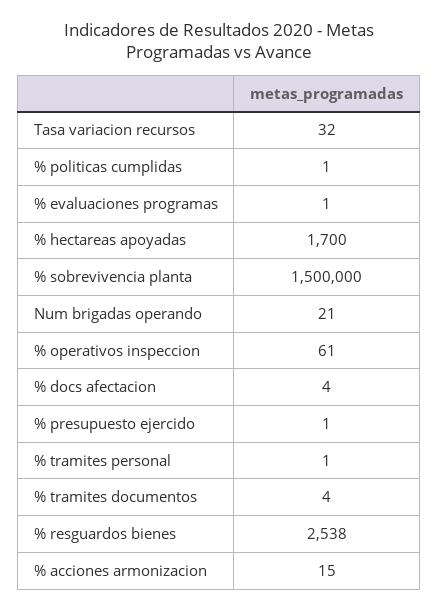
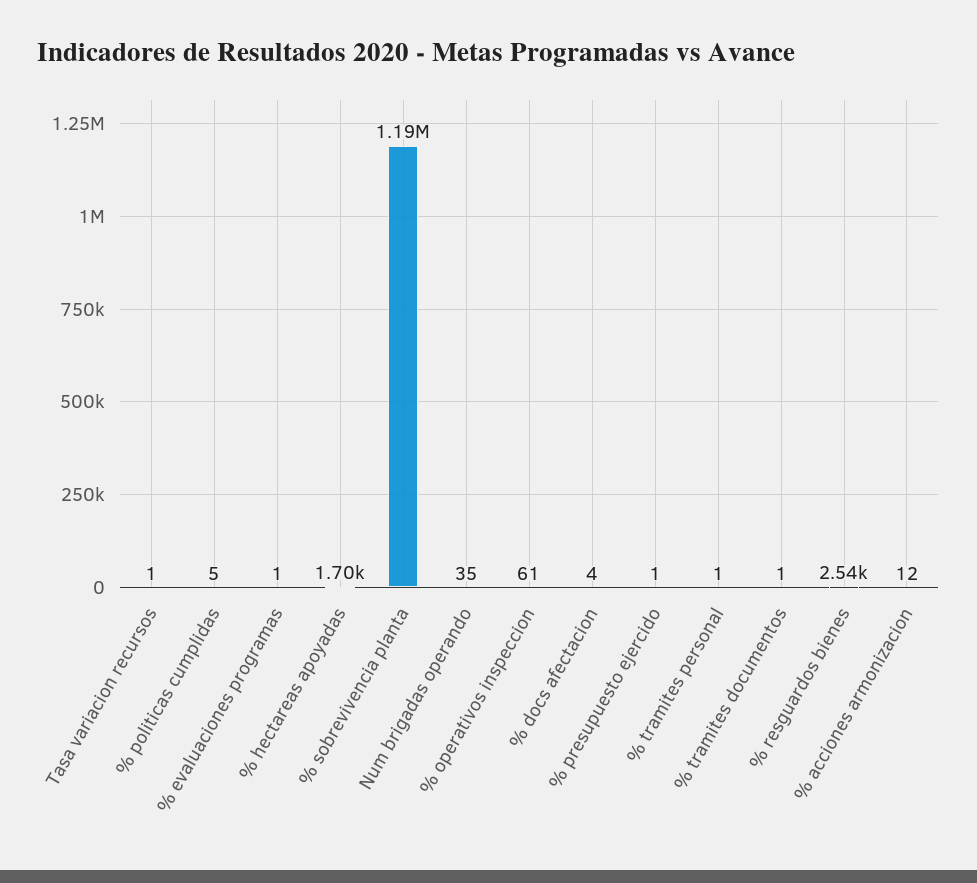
Tasa variacion recursos: 32 -> 1
% politicas cumplidas: 1 -> 5
% sobrevivencia planta: 1500000 -> 1190000
Num brigadas operando: 21 -> 35
% tramites documentos: 4 -> 1
% acciones armonizacion: 15 -> 12

